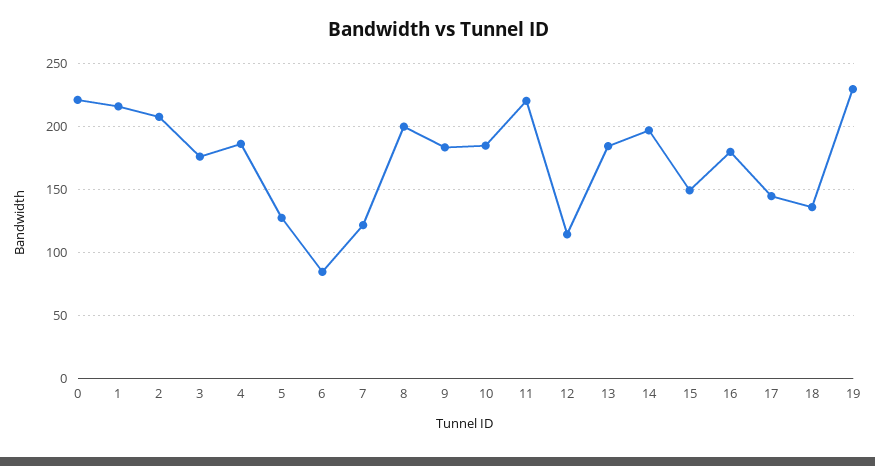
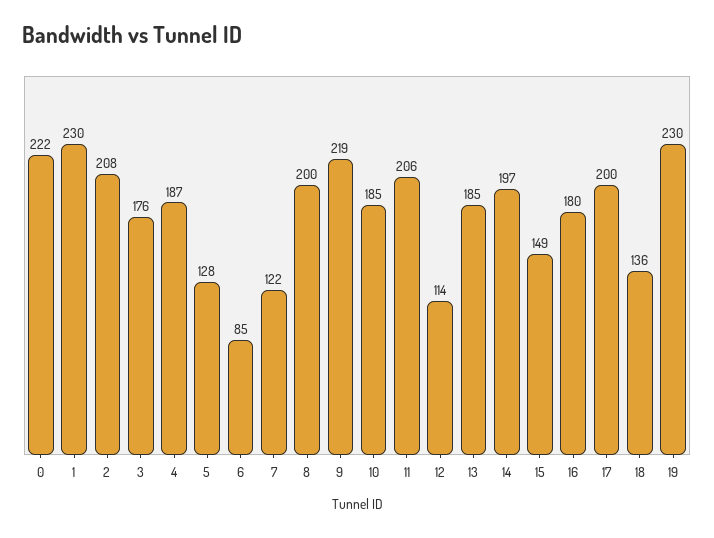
1: 215 -> 230
9: 185 -> 219
11: 220 -> 206
17: 145 -> 200

